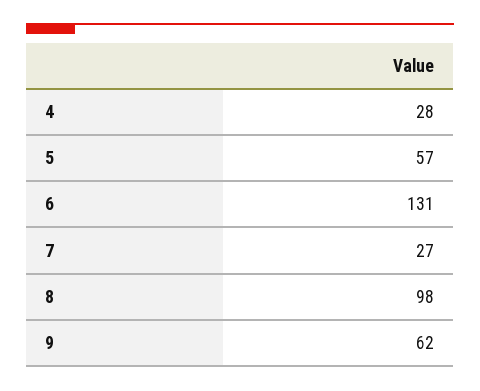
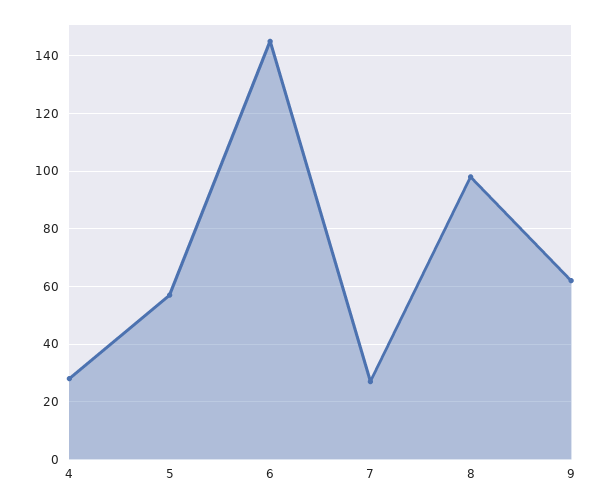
6: 131 -> 145

